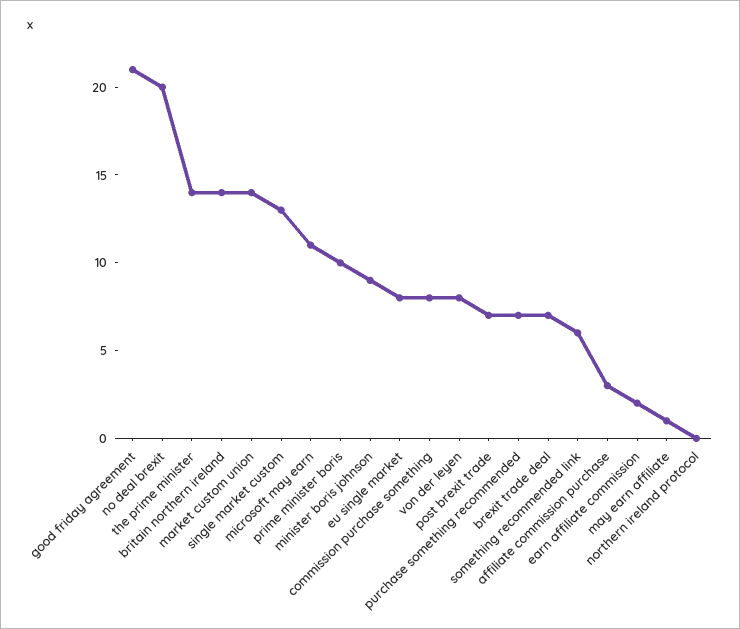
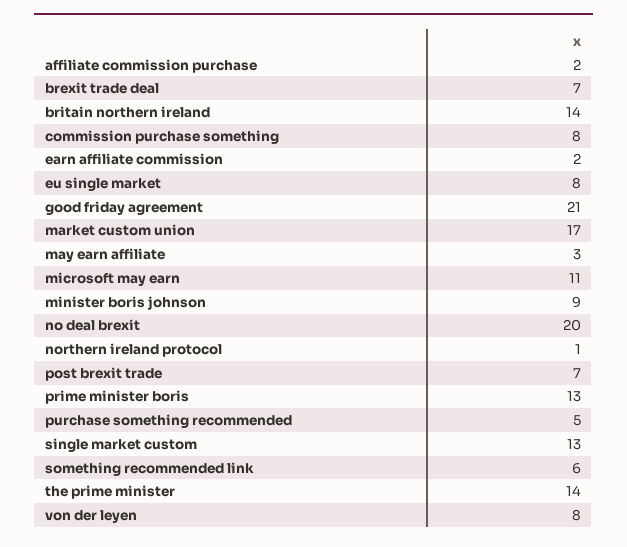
market custom union: 14 -> 17
prime minister boris: 10 -> 13
purchase something recommended: 7 -> 5
affiliate commission purchase: 3 -> 2
may earn affiliate: 1 -> 3
northern ireland protocol: 0 -> 1

